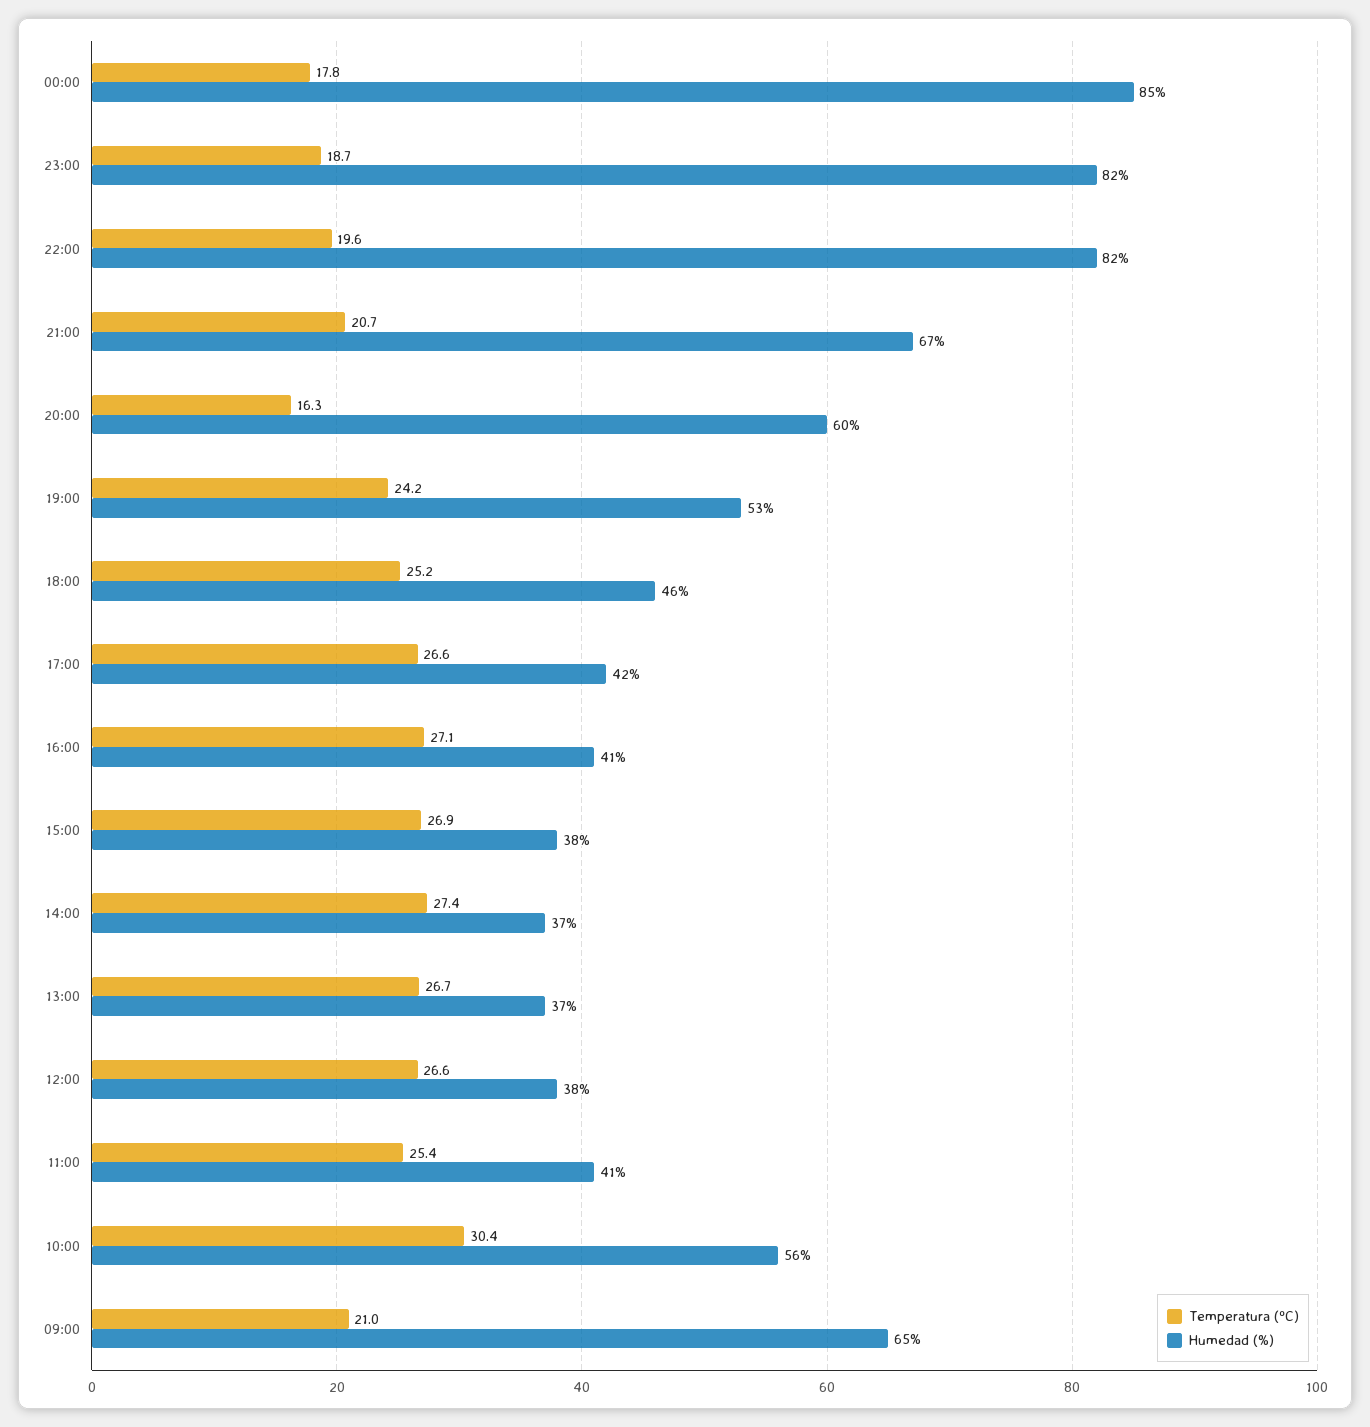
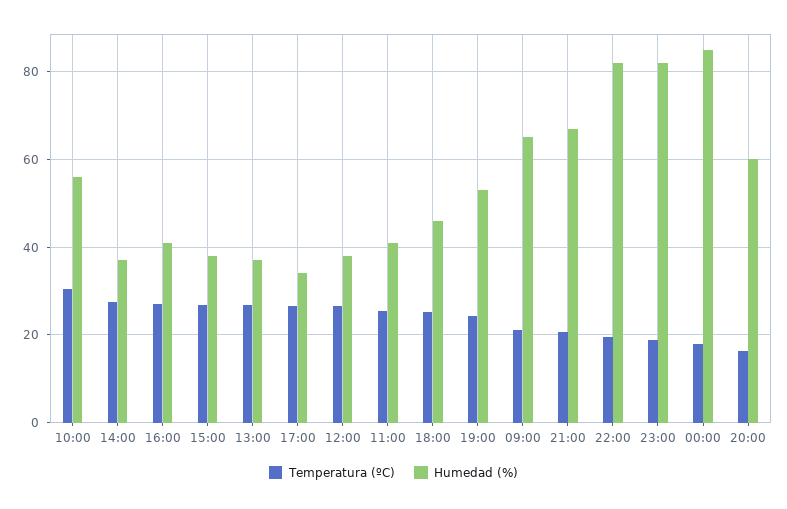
Humedad (%), 17:00: 42 -> 34

